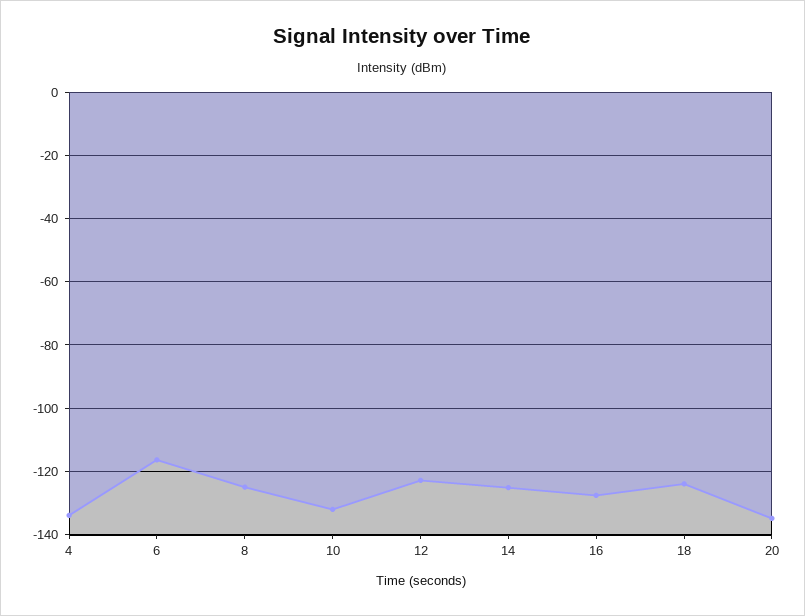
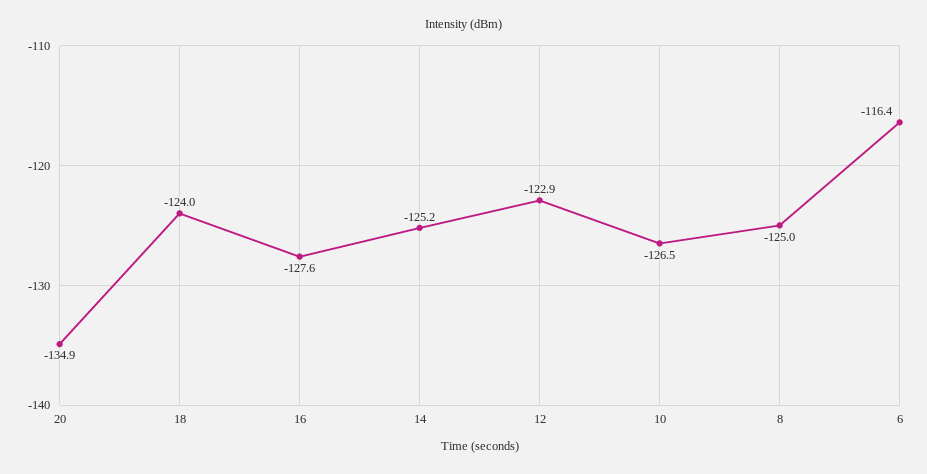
4: -134 -> none
10: -132 -> -126.5

